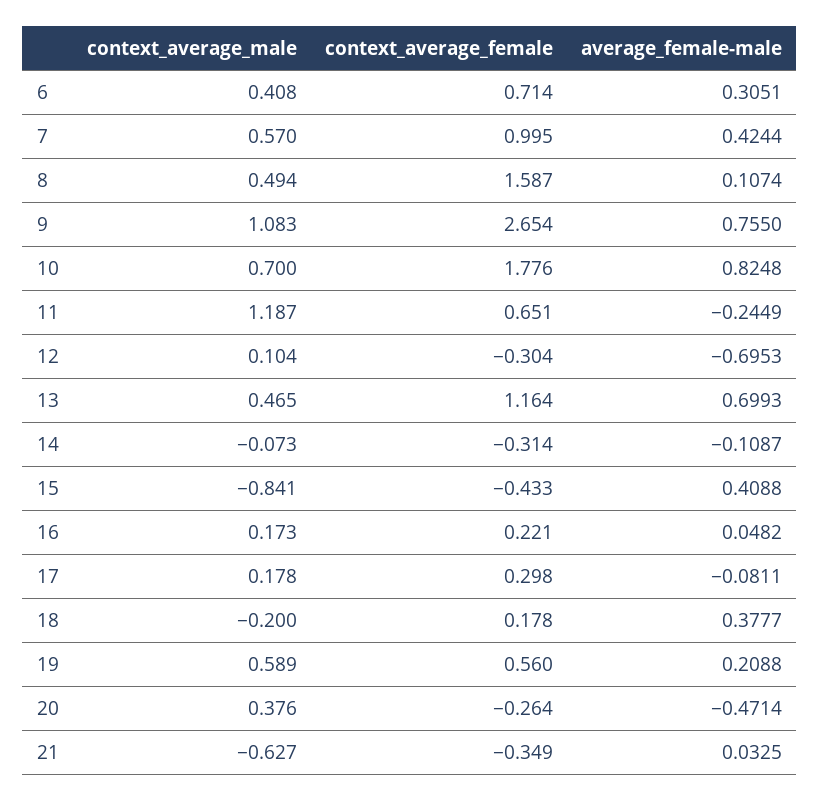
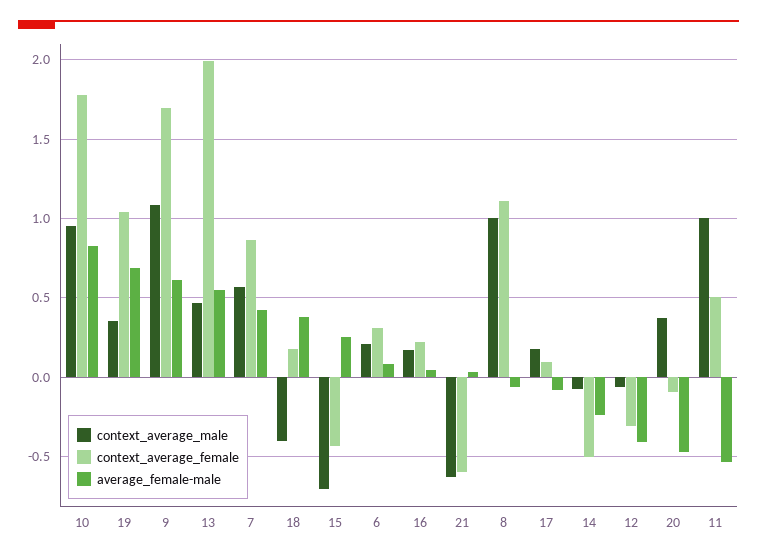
context_average_male, 6: 0.408 -> 0.2
context_average_female, 6: 0.714 -> 0.3
average_female-male, 6: 0.3051 -> 0.1
context_average_female, 7: 0.995 -> 0.85
context_average_male, 8: 0.494 -> 1
context_average_female, 8: 1.587 -> 1.1
average_female-male, 8: 0.1074 -> -0.05
context_average_female, 9: 2.654 -> 1.7
average_female-male, 9: 0.755 -> 0.6
context_average_male, 10: 0.7 -> 0.95
context_average_male, 11: 1.187 -> 1
context_average_female, 11: 0.651 -> 0.5
average_female-male, 11: -0.2449 -> -0.55
context_average_male, 12: 0.104 -> -0.05
average_female-male, 12: -0.6953 -> -0.4
context_average_female, 13: 1.164 -> 2
average_female-male, 13: 0.6993 -> 0.55
context_average_female, 14: -0.314 -> -0.5
average_female-male, 14: -0.1087 -> -0.25
context_average_male, 15: -0.841 -> -0.7
average_female-male, 15: 0.4088 -> 0.25
context_average_female, 17: 0.298 -> 0.1
context_average_male, 18: -0.2 -> -0.4
context_average_male, 19: 0.589 -> 0.35
context_average_female, 19: 0.56 -> 1.05
average_female-male, 19: 0.2088 -> 0.7
context_average_female, 20: -0.264 -> -0.1
context_average_female, 21: -0.349 -> -0.6

